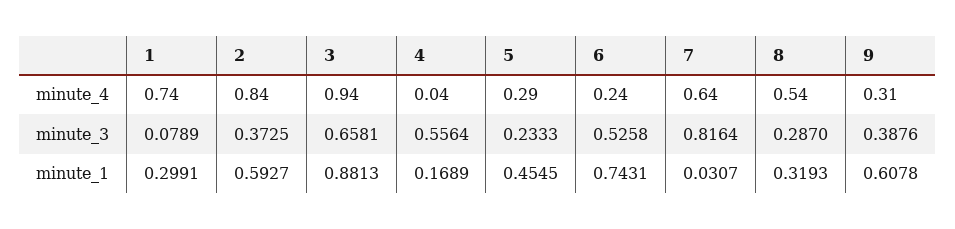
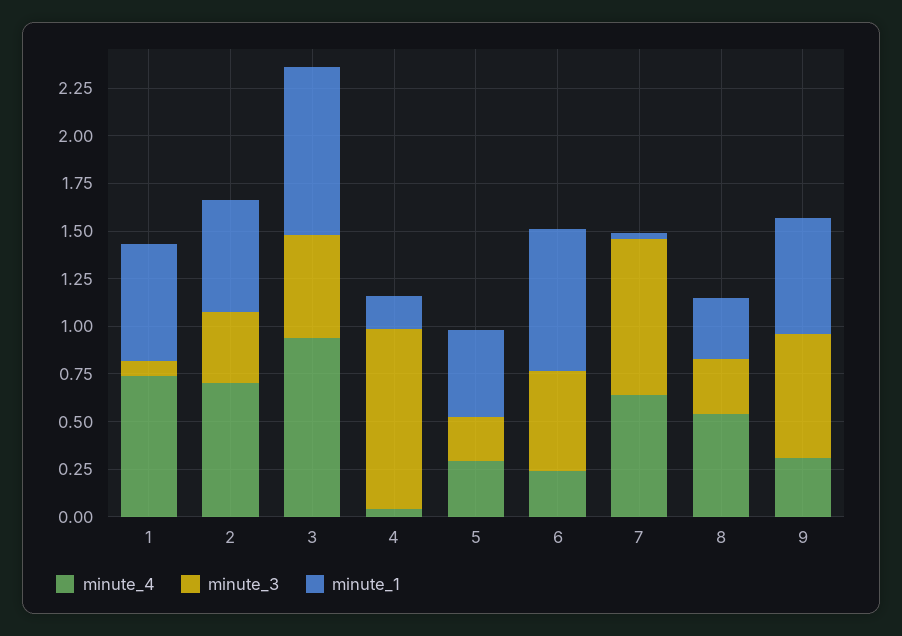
minute_4, 2: 0.84 -> 0.7
minute_3, 3: 0.6581 -> 0.55
minute_3, 4: 0.5564 -> 0.95
minute_3, 9: 0.3876 -> 0.65
minute_1, 1: 0.2991 -> 0.6

